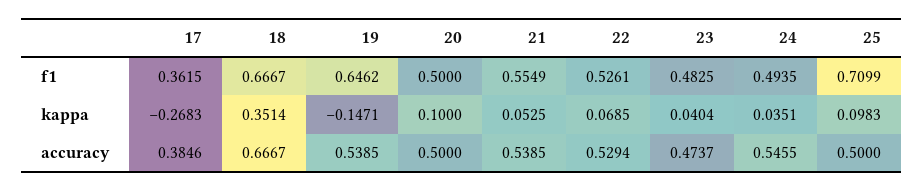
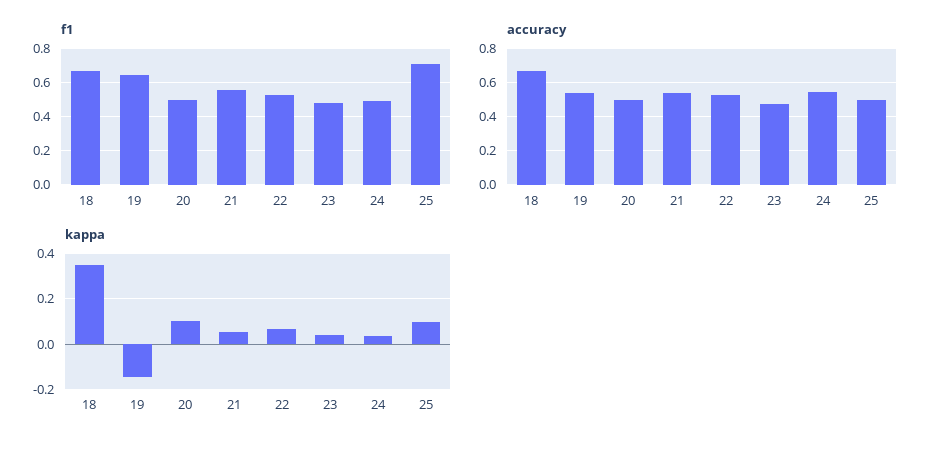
f1, 17: 0.3615 -> none
kappa, 17: -0.2683 -> none
accuracy, 17: 0.3846 -> none

